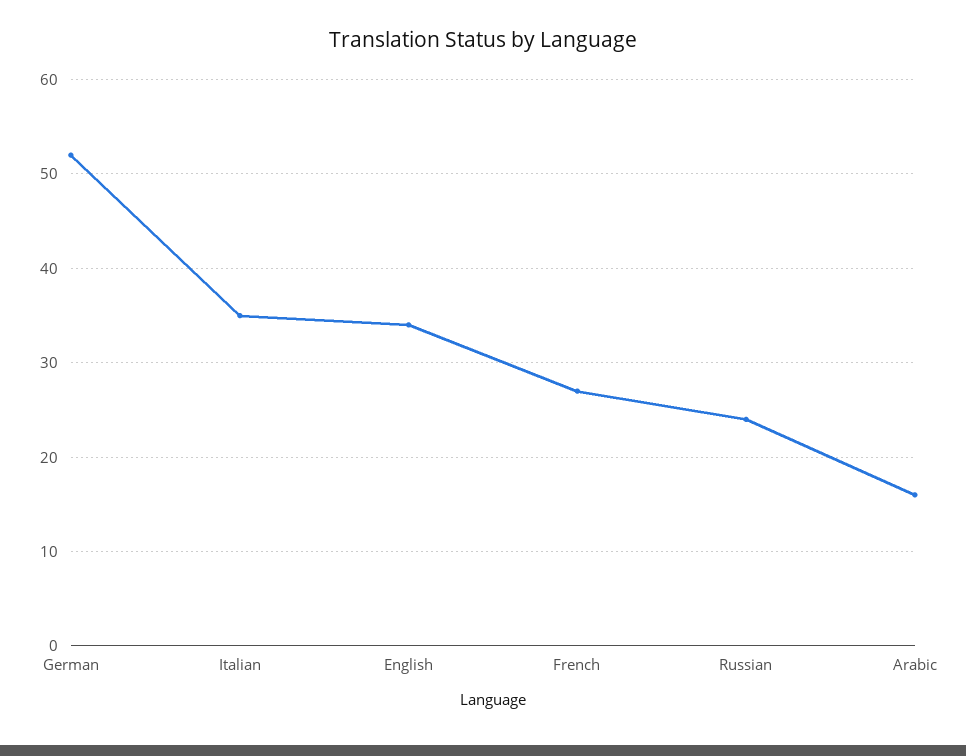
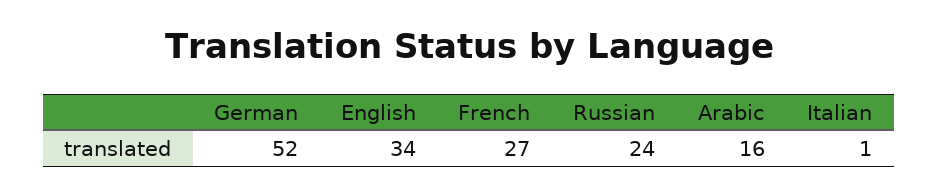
Italian: 35 -> 1

